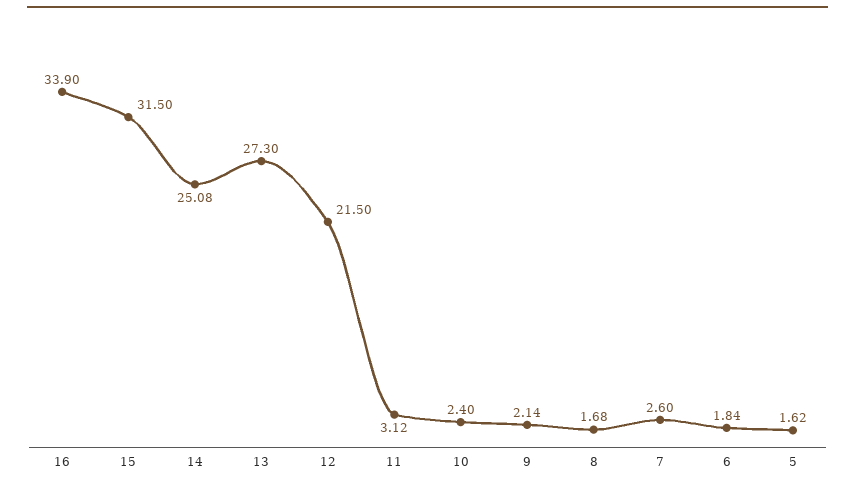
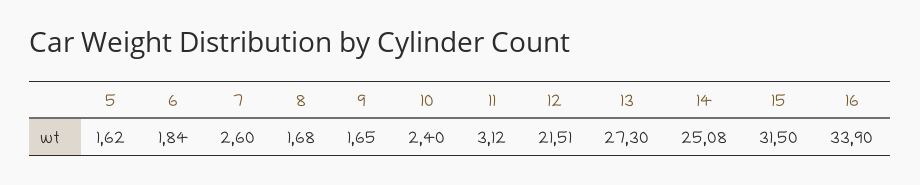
12: 21.5 -> 21.51
9: 2.14 -> 1.65

